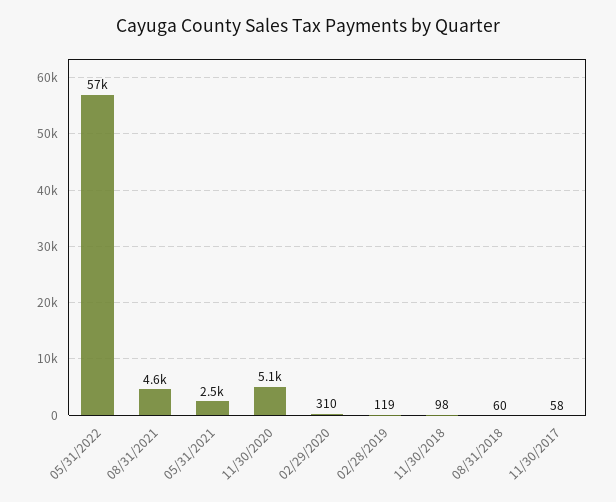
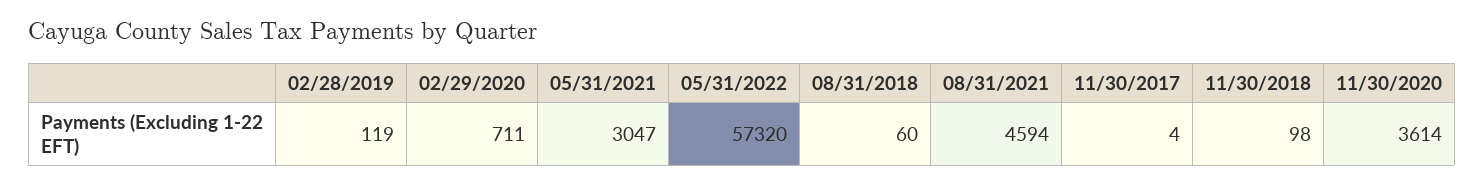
05/31/2021: 2500 -> 3047
11/30/2020: 5100 -> 3614
02/29/2020: 310 -> 711
11/30/2017: 58 -> 4

